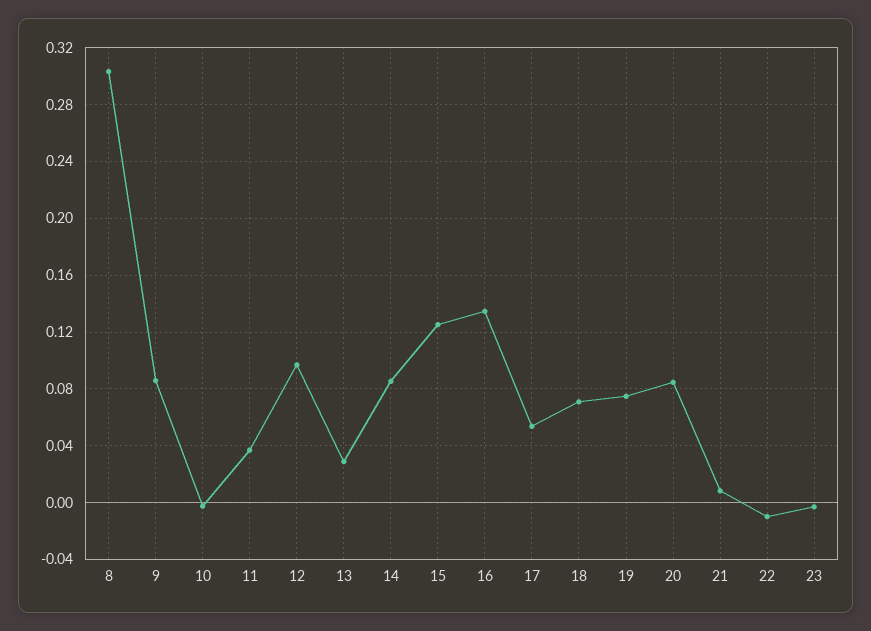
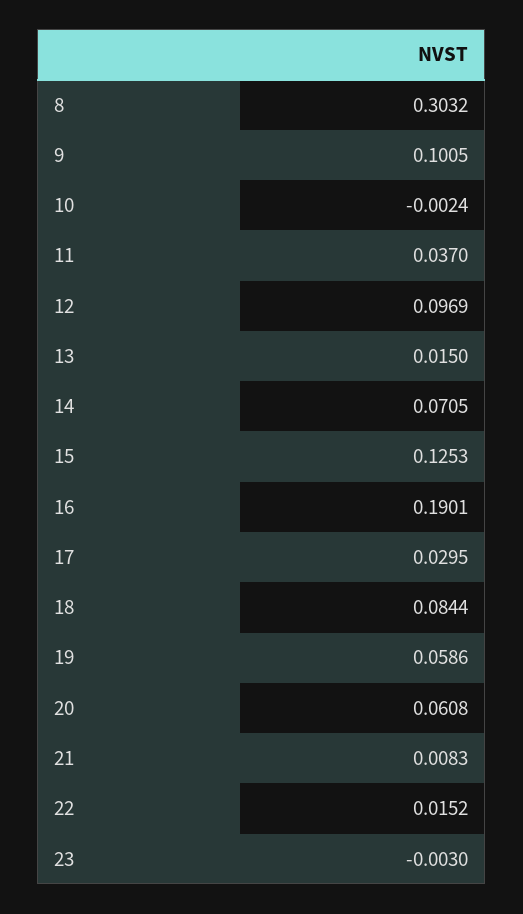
9: 0.085 -> 0.1005
13: 0.03 -> 0.015
14: 0.085 -> 0.0705
16: 0.135 -> 0.1901
17: 0.055 -> 0.0295
18: 0.07 -> 0.0844
19: 0.075 -> 0.0586
20: 0.085 -> 0.0608
22: -0.01 -> 0.0152

